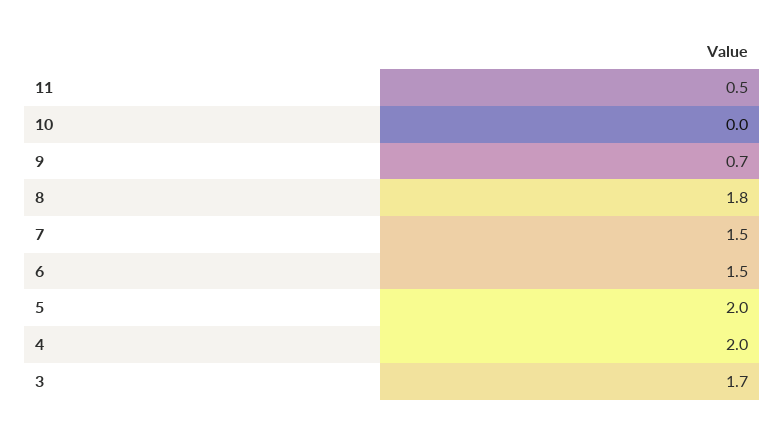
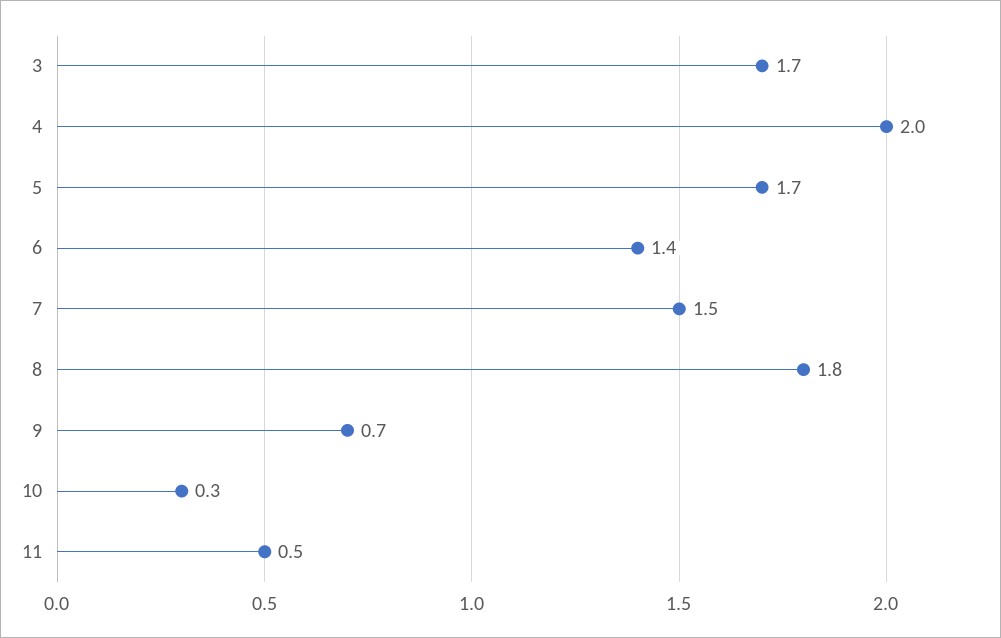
10: 0 -> 0.3
6: 1.5 -> 1.4
5: 2 -> 1.7

